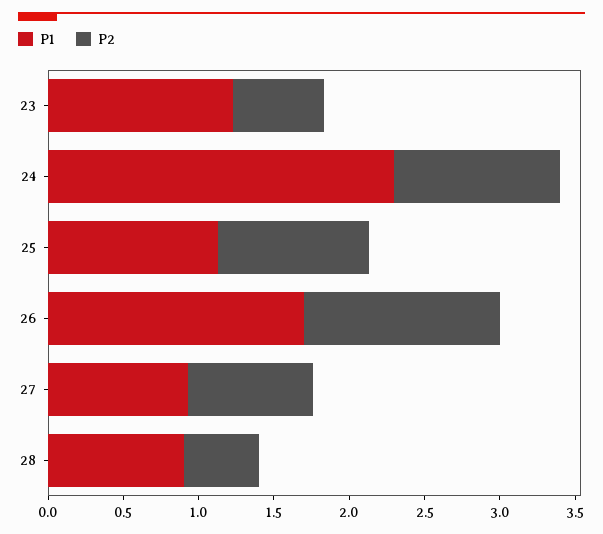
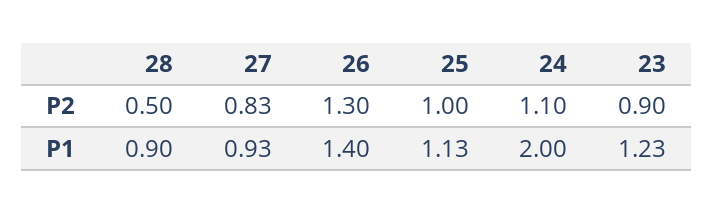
P2, 23: 0.6 -> 0.9
P1, 24: 2.3 -> 2
P1, 26: 1.7 -> 1.4

